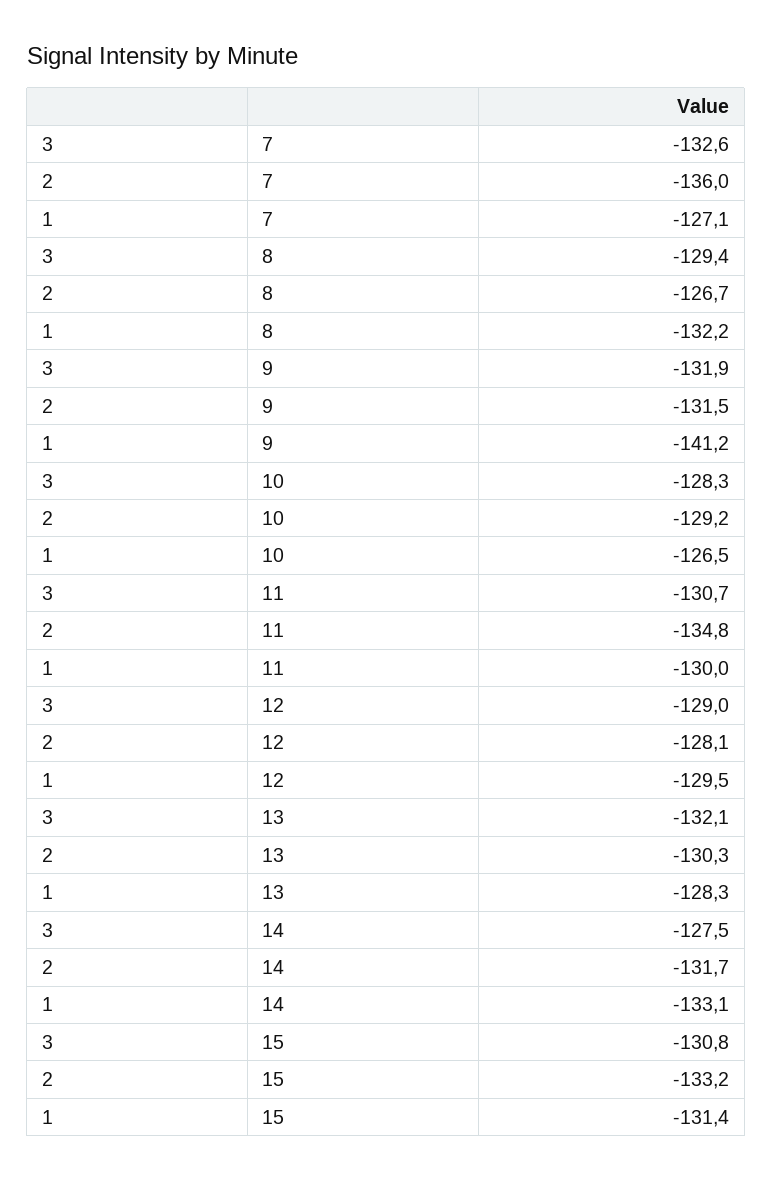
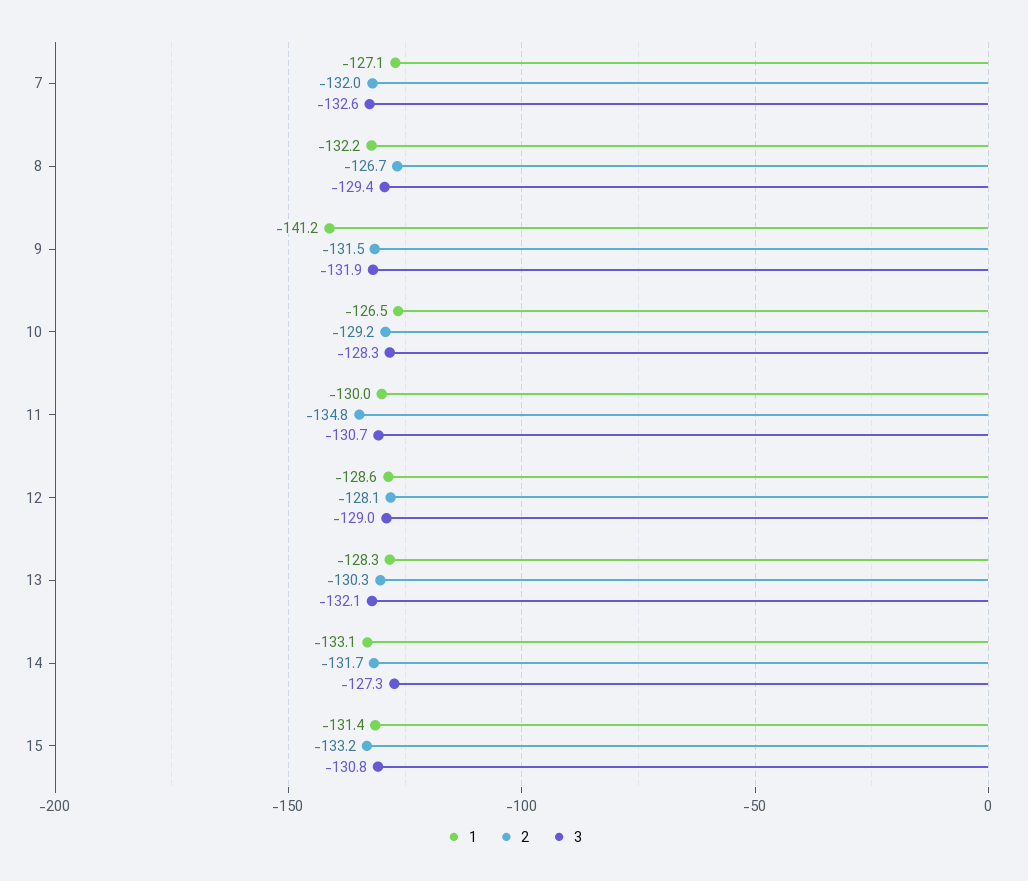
2, 7: -136 -> -132
1, 12: -129.5 -> -128.6
3, 14: -127.5 -> -127.3

